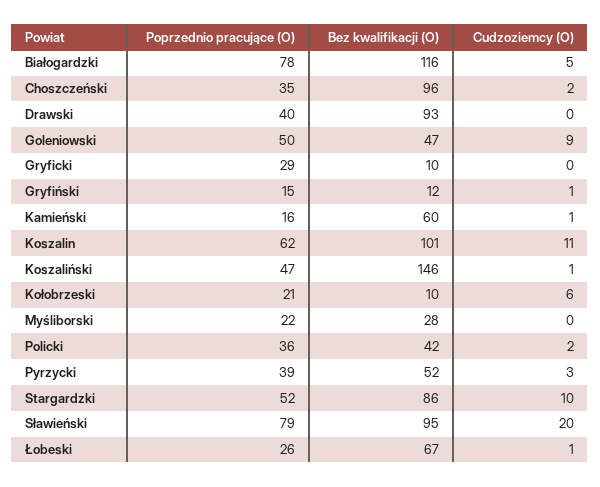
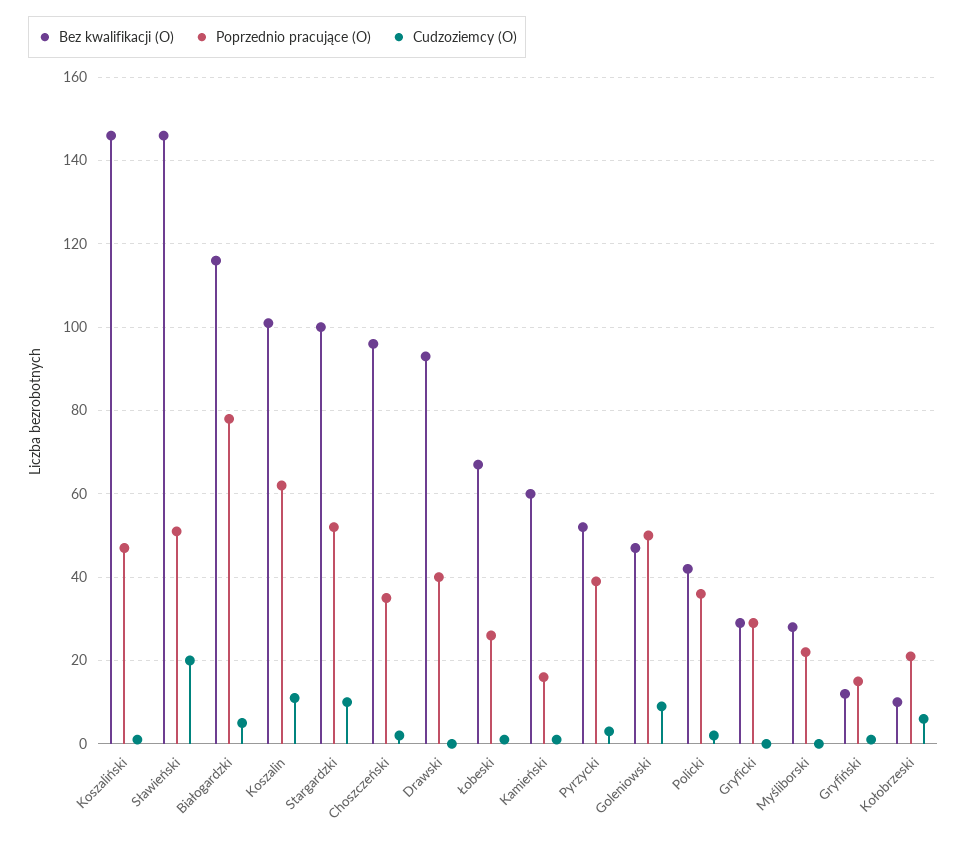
Bez kwalifikacji (O), Gryficki: 10 -> 30
Bez kwalifikacji (O), Stargardzki: 86 -> 100
Poprzednio pracujące (O), Sławieński: 79 -> 50
Bez kwalifikacji (O), Sławieński: 95 -> 145

